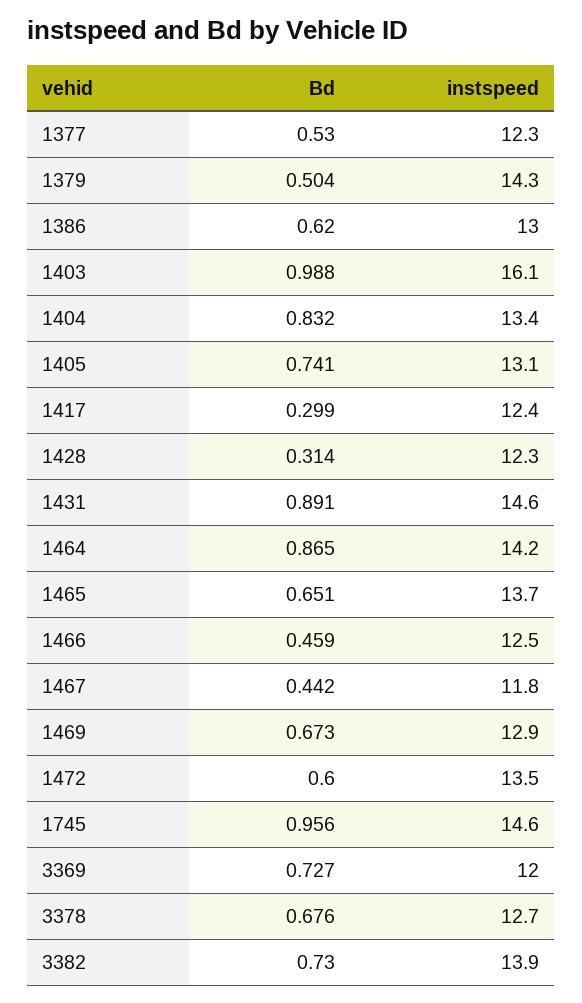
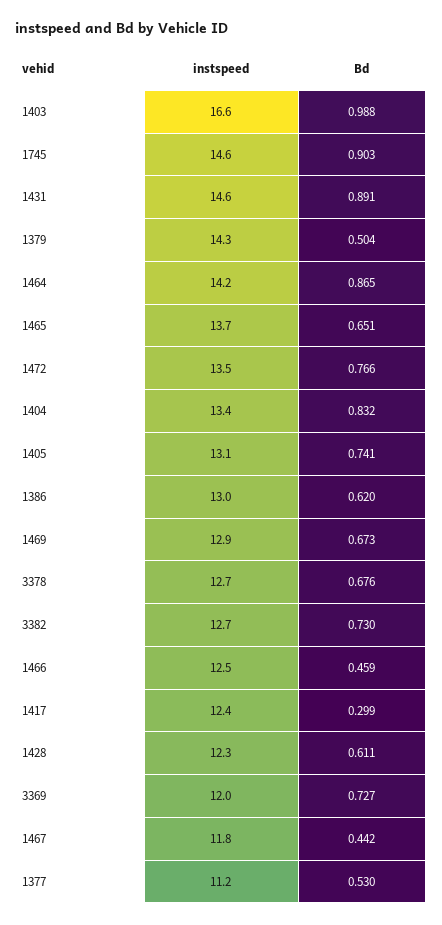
instspeed, 1377: 12.3 -> 11.2
instspeed, 1403: 16.1 -> 16.6
Bd, 1428: 0.314 -> 0.611
Bd, 1472: 0.6 -> 0.766
Bd, 1745: 0.956 -> 0.903
instspeed, 3382: 13.9 -> 12.7

